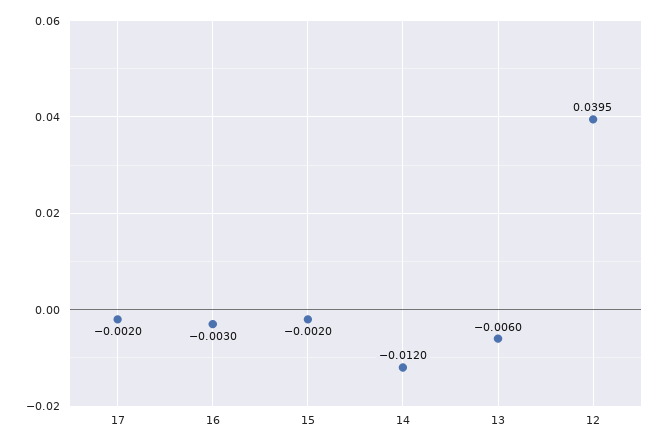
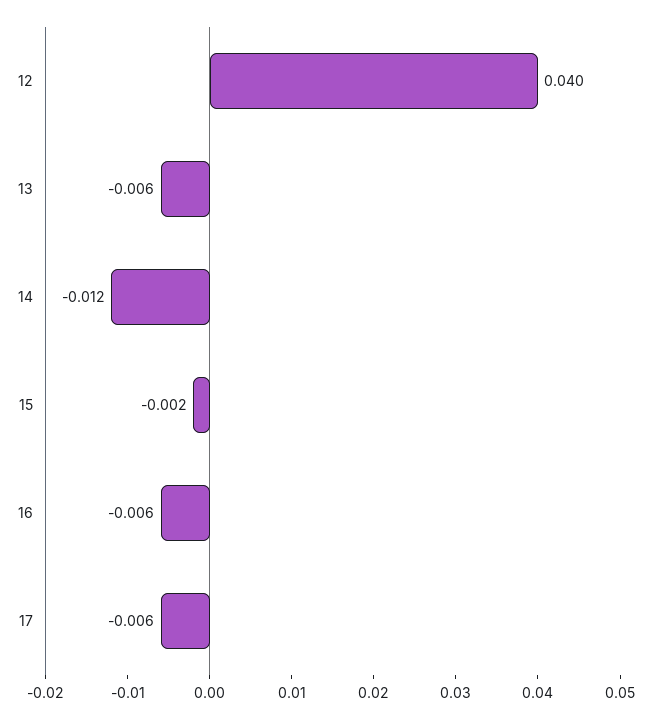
17: -0.002 -> -0.006
16: -0.003 -> -0.006

